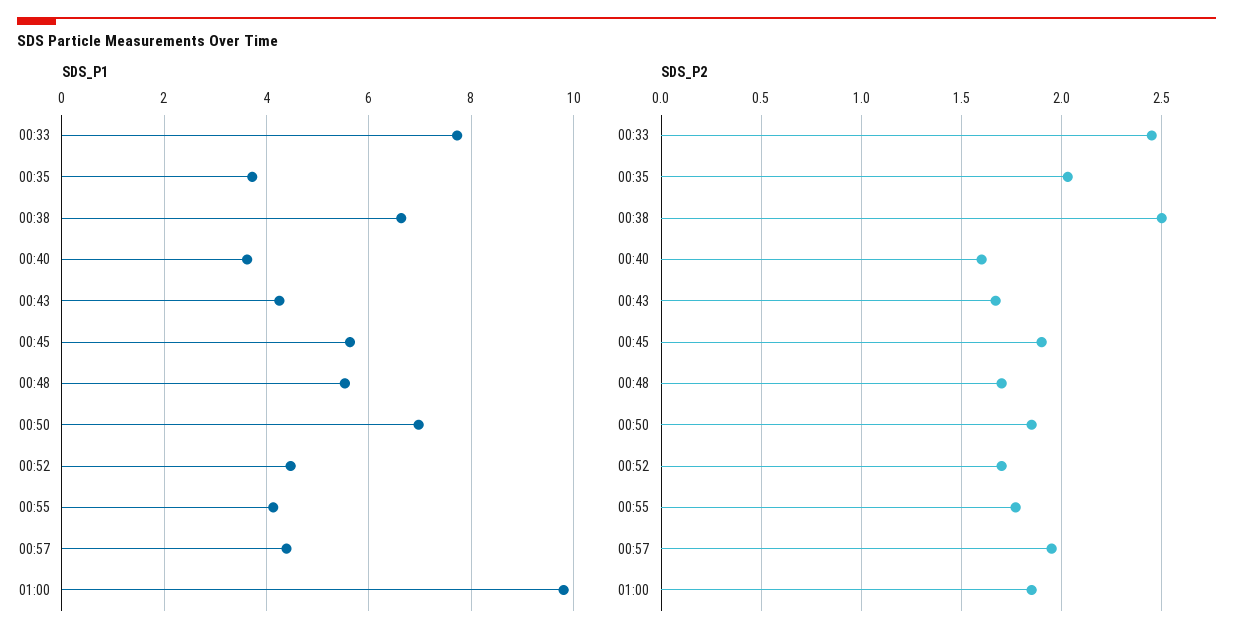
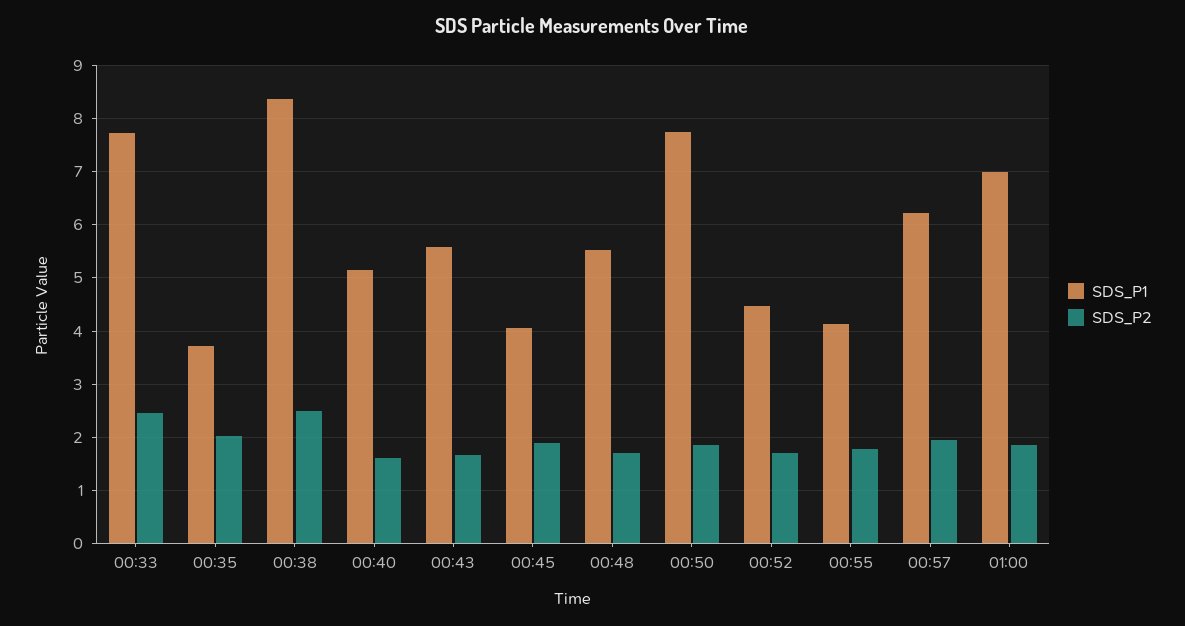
SDS_P1, 00:38: 6.6 -> 8.4
SDS_P1, 00:40: 3.6 -> 5.2
SDS_P1, 00:43: 4.2 -> 5.6
SDS_P1, 00:45: 5.6 -> 4
SDS_P1, 00:50: 7 -> 7.8
SDS_P1, 00:57: 4.4 -> 6.2
SDS_P1, 01:00: 9.8 -> 7

